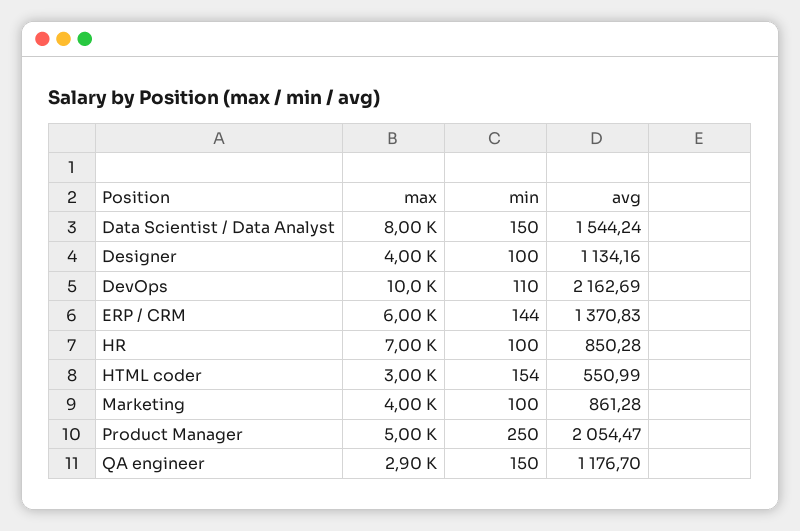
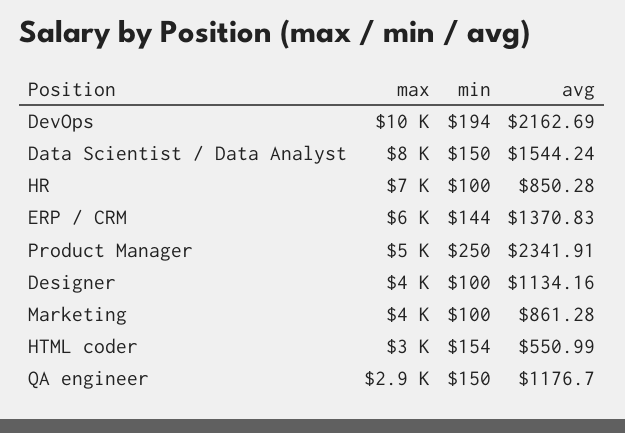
min, DevOps: 110 -> 194
avg, Product Manager: 2054.47 -> 2341.91

